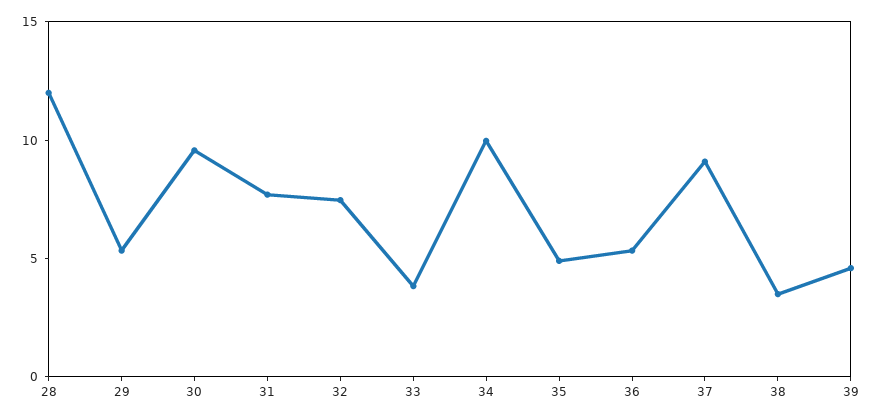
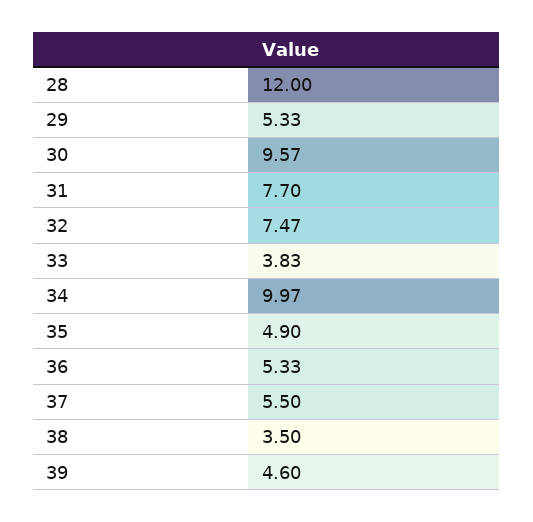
37: 9 -> 5.5

